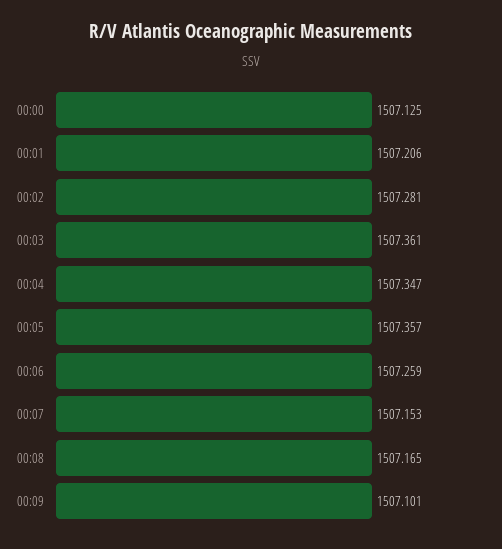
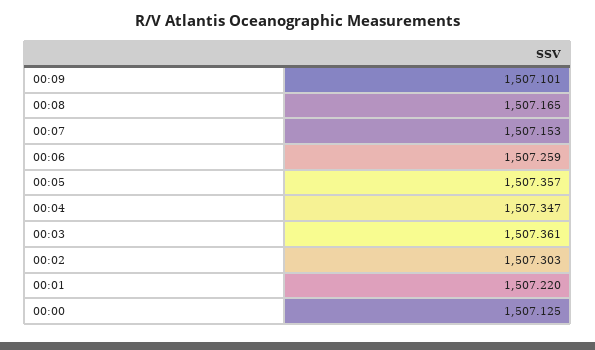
00:01: 1507.206 -> 1507.22
00:02: 1507.281 -> 1507.303

